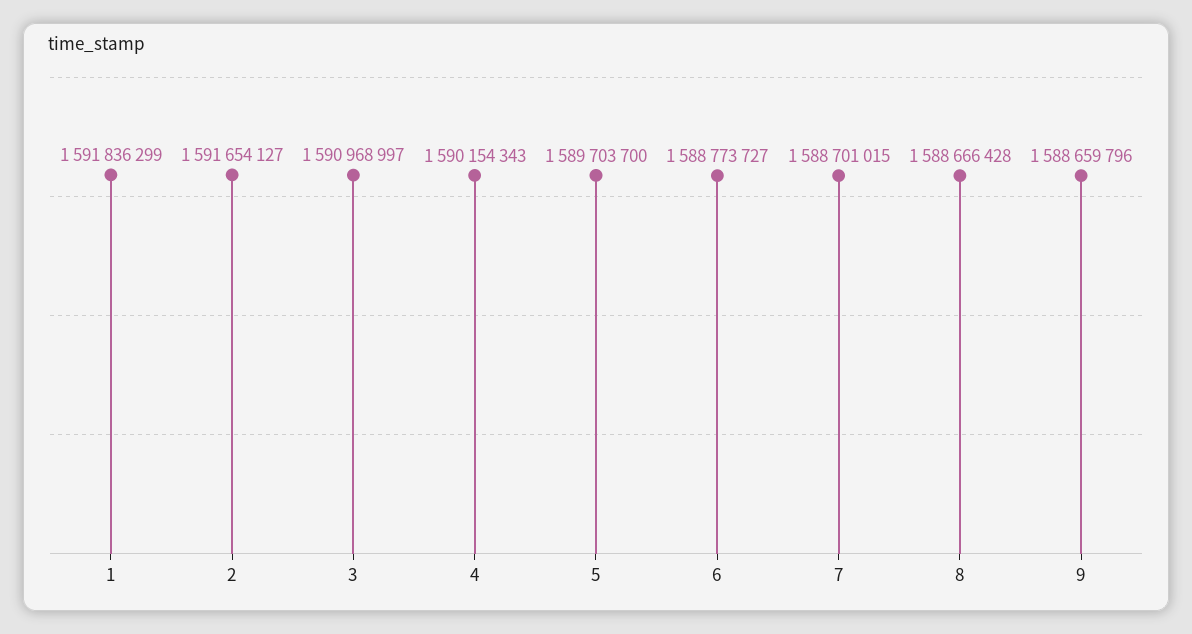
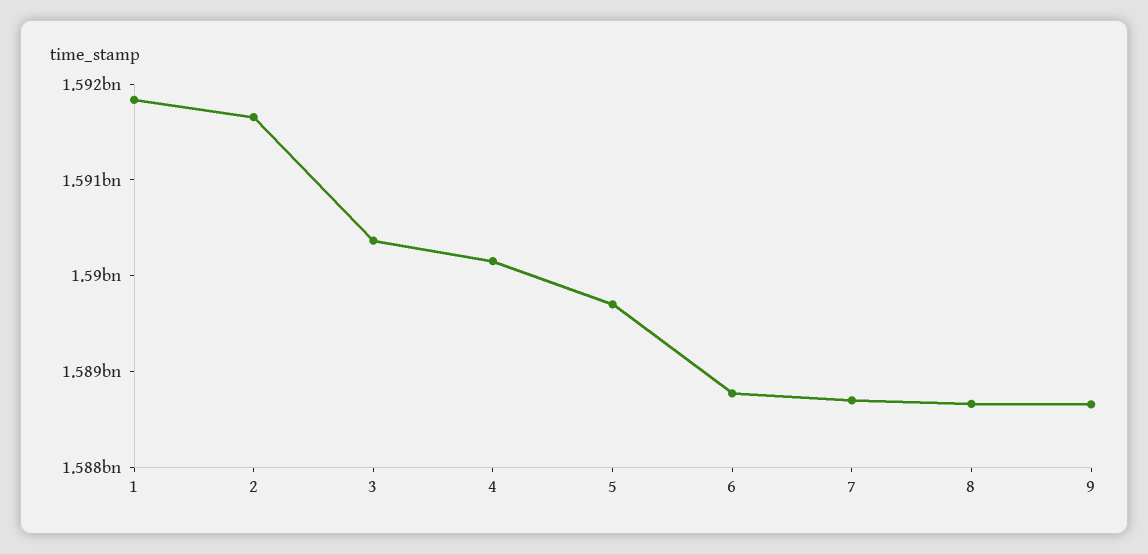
3: 1590968997 -> 1590400000

